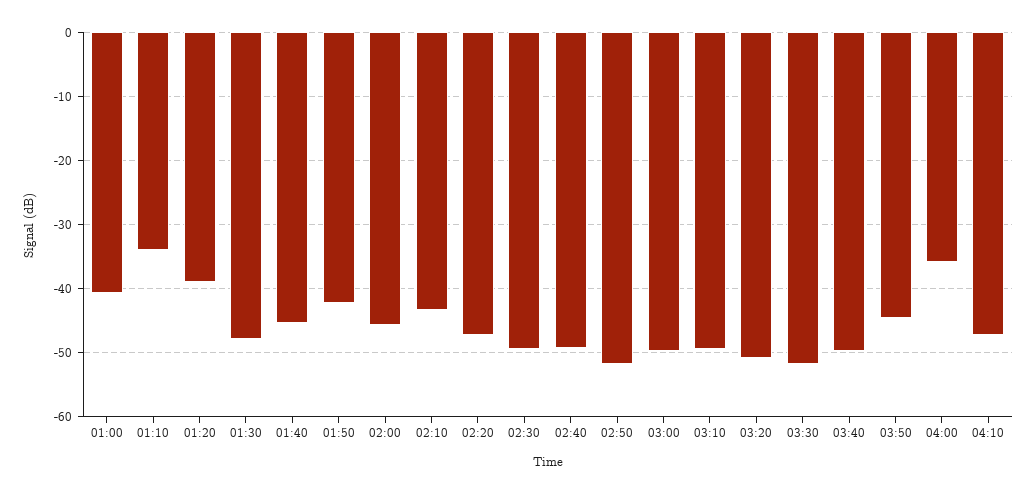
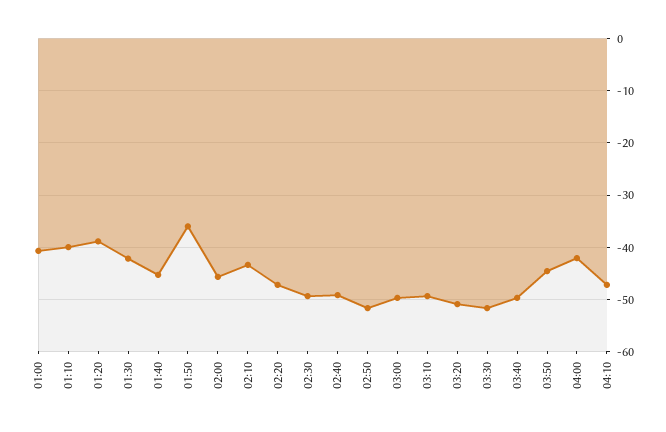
01:10: -34 -> -40
01:30: -48 -> -42
01:50: -42 -> -36
04:00: -36 -> -42

